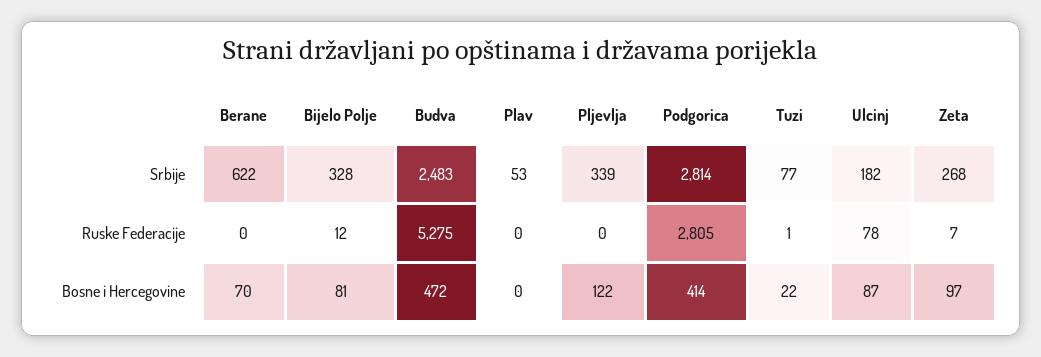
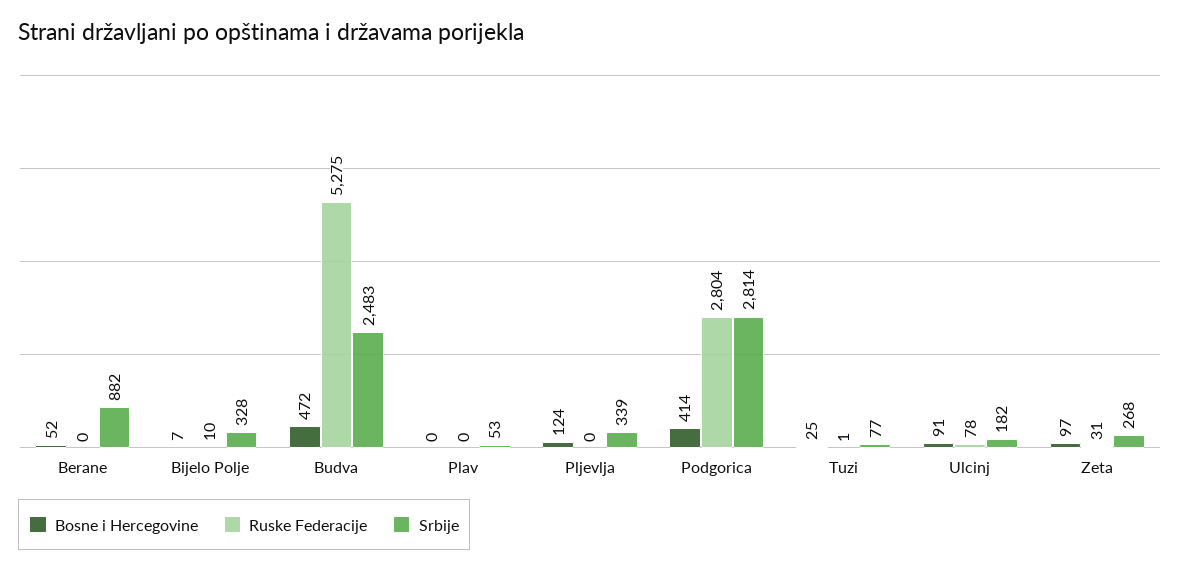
Srbije, Berane: 622 -> 882
Ruske Federacije, Bijelo Polje: 12 -> 10
Ruske Federacije, Podgorica: 2805 -> 2804
Ruske Federacije, Zeta: 7 -> 31
Bosne i Hercegovine, Berane: 70 -> 52
Bosne i Hercegovine, Bijelo Polje: 81 -> 7
Bosne i Hercegovine, Pljevlja: 122 -> 124
Bosne i Hercegovine, Tuzi: 22 -> 25
Bosne i Hercegovine, Ulcinj: 87 -> 91

